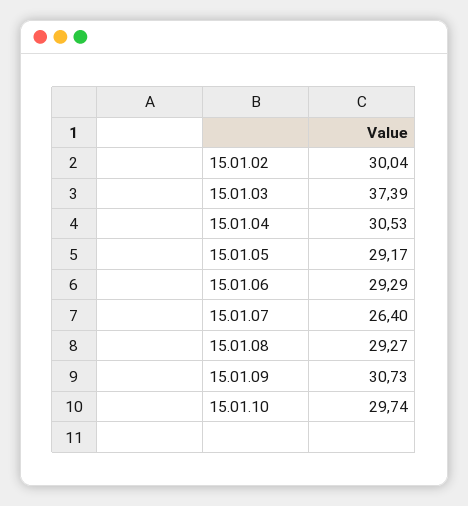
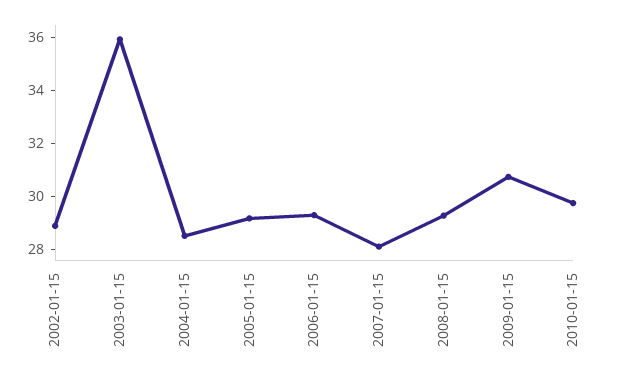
15.01.02: 30.04 -> 29
15.01.03: 37.39 -> 36
15.01.04: 30.53 -> 28.5
15.01.07: 26.4 -> 28

